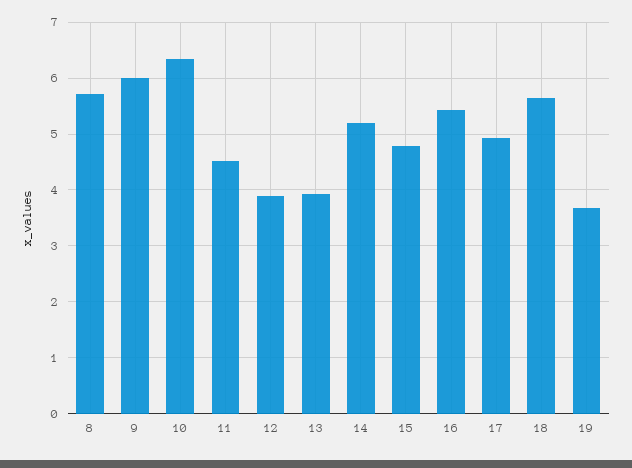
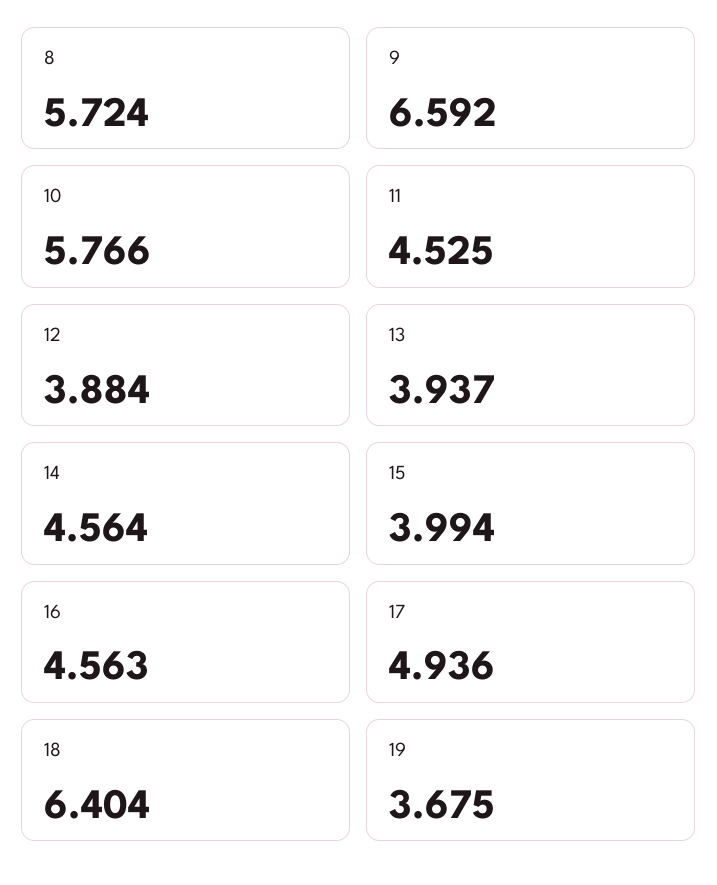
9: 6 -> 6.592
10: 6.4 -> 5.766
14: 5.2 -> 4.564
15: 4.8 -> 3.994
16: 5.4 -> 4.563
18: 5.6 -> 6.404

